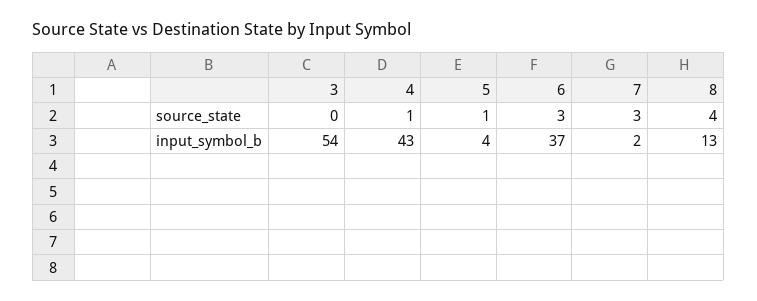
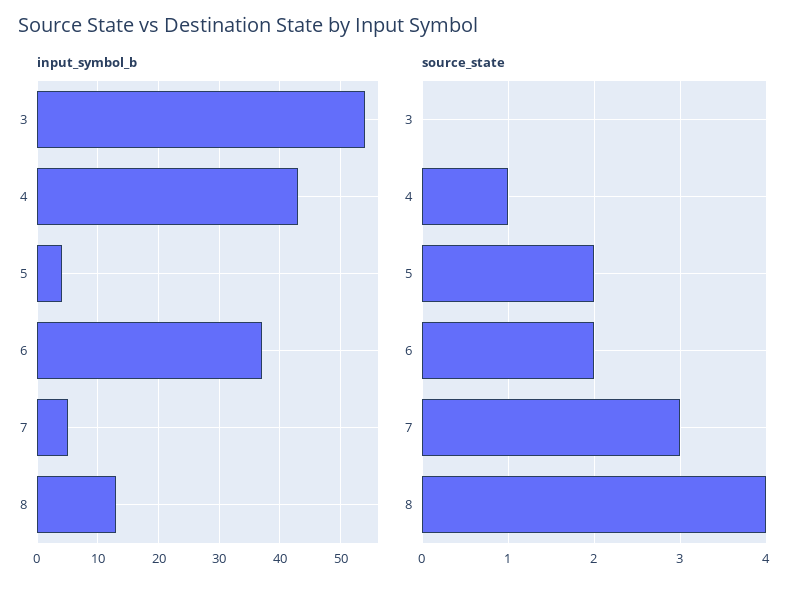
source_state, 5: 1 -> 2
source_state, 6: 3 -> 2
input_symbol_b, 7: 2 -> 5

